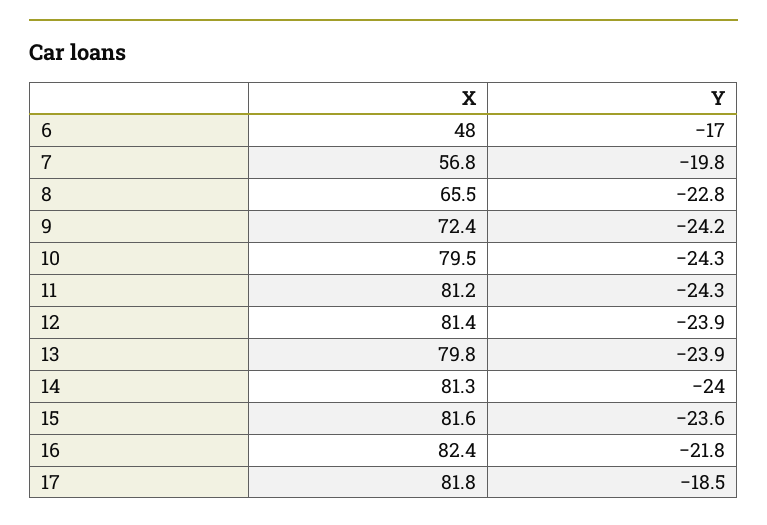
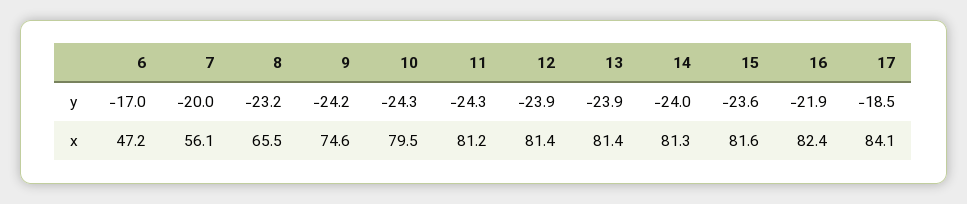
X, 6: 48 -> 47.2
X, 7: 56.8 -> 56.1
Y, 7: -19.8 -> -20
Y, 8: -22.8 -> -23.2
X, 9: 72.4 -> 74.6
X, 13: 79.8 -> 81.4
Y, 16: -21.8 -> -21.9
X, 17: 81.8 -> 84.1

